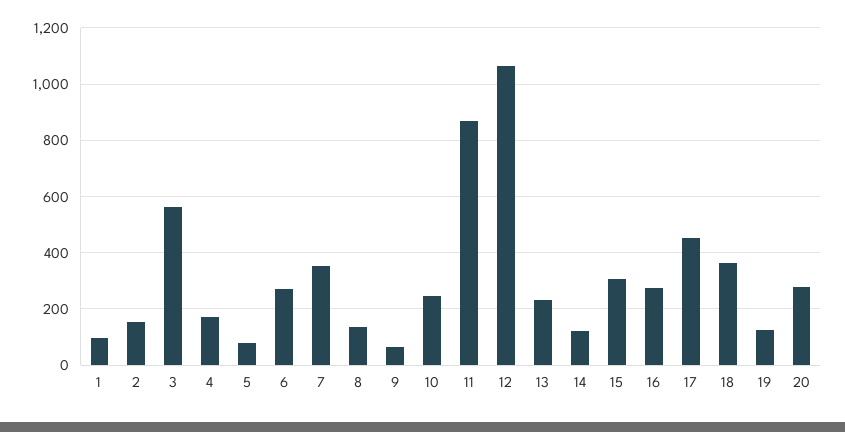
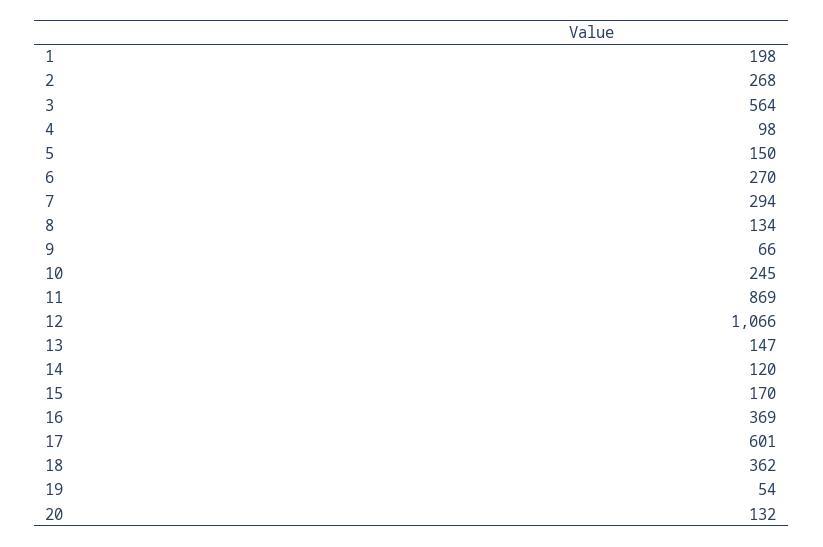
1: 100 -> 198
2: 150 -> 268
4: 175 -> 98
5: 75 -> 150
7: 350 -> 294
13: 225 -> 147
15: 300 -> 170
16: 275 -> 369
17: 450 -> 601
19: 125 -> 54
20: 275 -> 132

